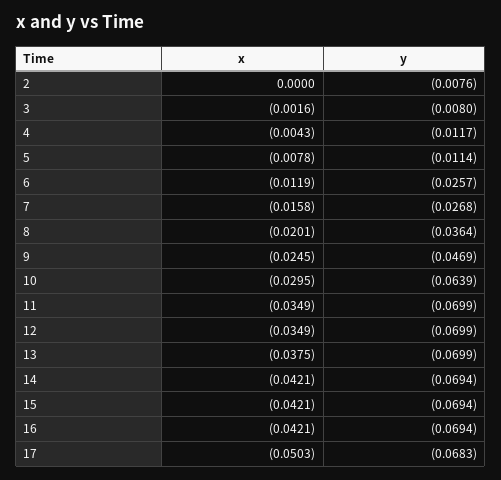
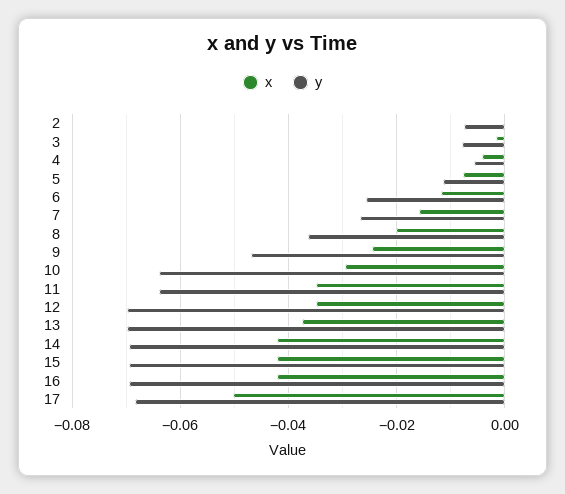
y, 4: -0.0117 -> -0.006
y, 11: -0.0699 -> -0.064

